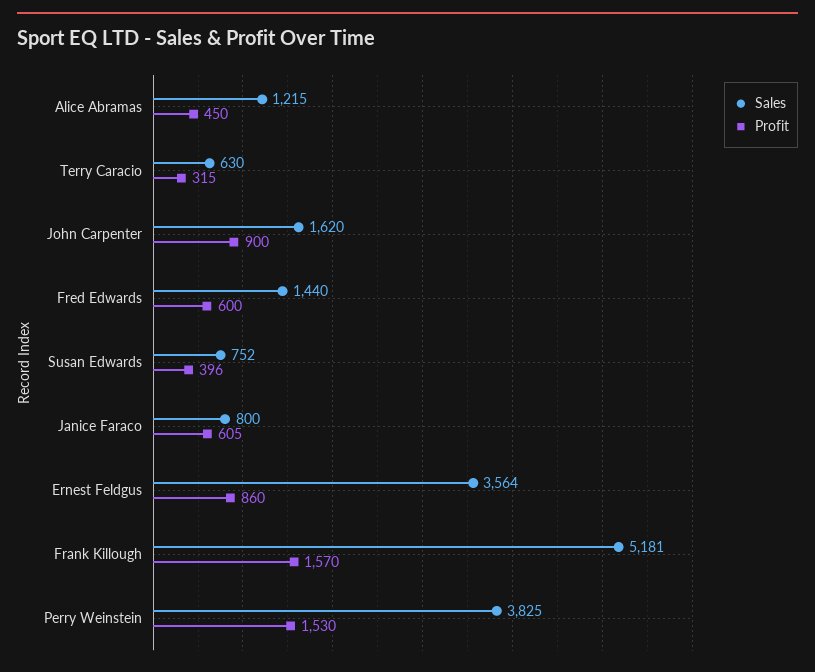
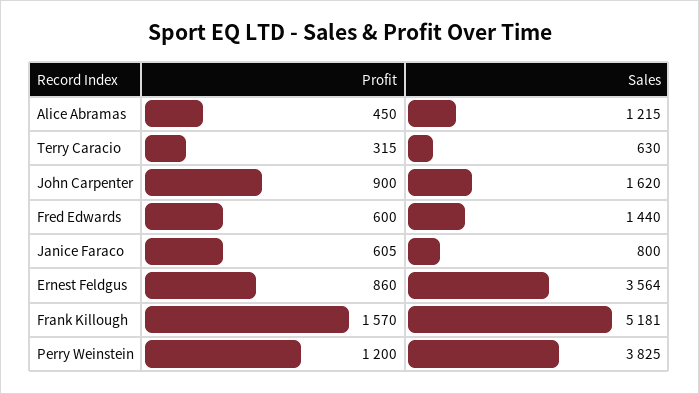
Sales, Susan Edwards: 752 -> none
Profit, Susan Edwards: 396 -> none
Profit, Perry Weinstein: 1530 -> 1200

